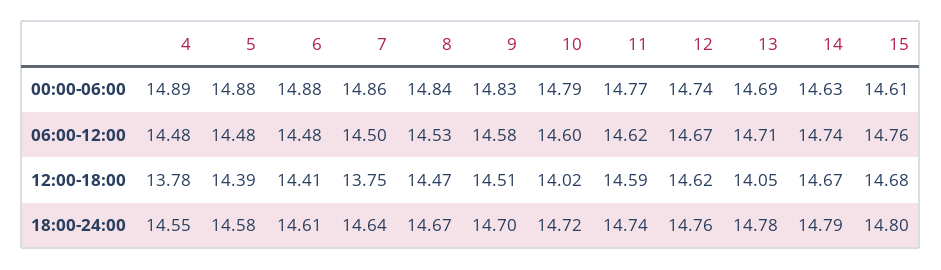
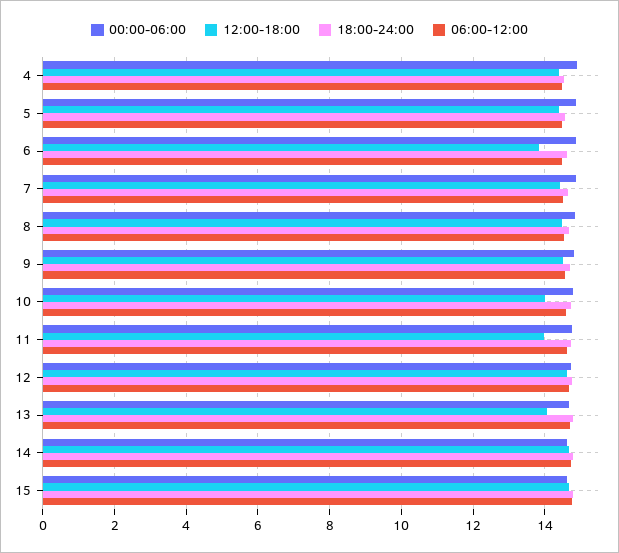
12:00-18:00, 4: 13.78 -> 14.4
12:00-18:00, 6: 14.41 -> 13.8
12:00-18:00, 7: 13.75 -> 14.4
12:00-18:00, 11: 14.59 -> 14

